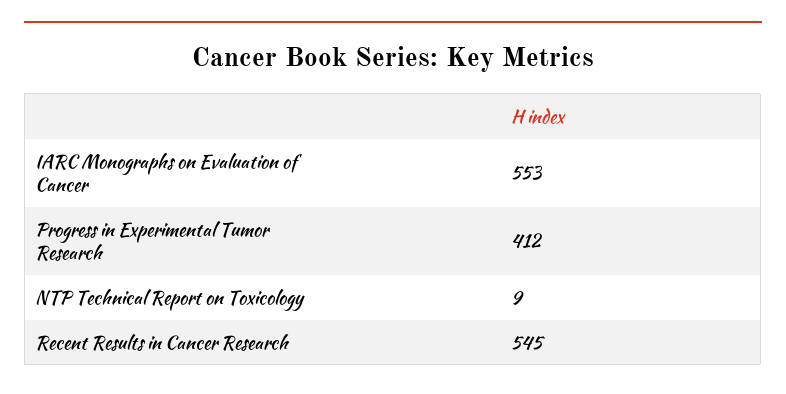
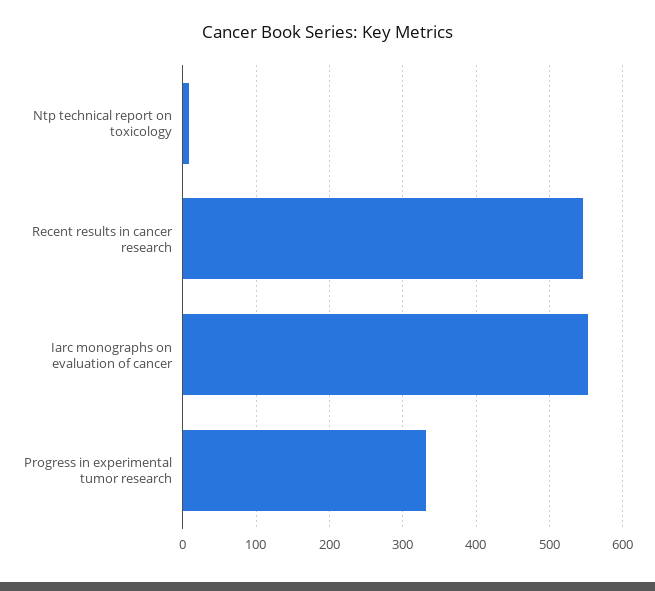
Progress in Experimental Tumor Research: 412 -> 330

